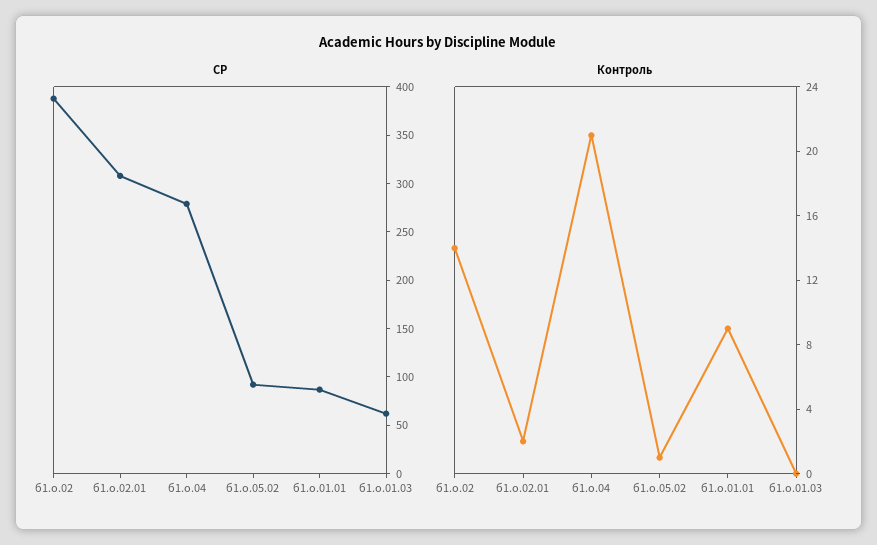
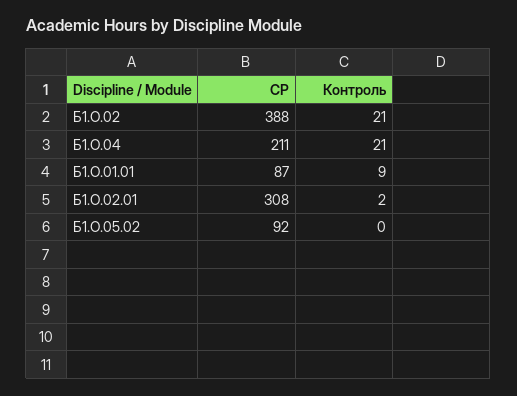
СР, б1.о.04: 280 -> 211
СР, б1.о.01.03: 60 -> none
Контроль, б1.о.02: 14 -> 21
Контроль, б1.о.05.02: 1 -> 0
Контроль, б1.о.01.03: 0 -> none

